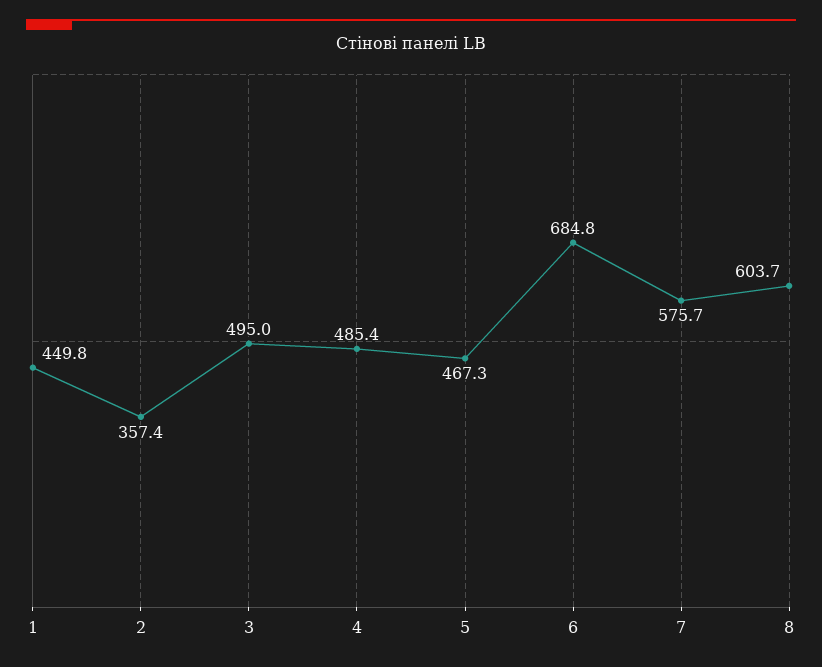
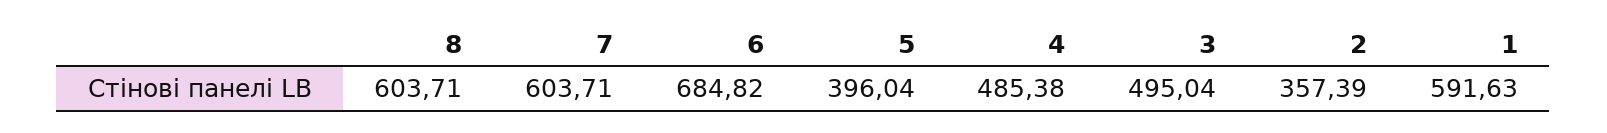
1: 449.8 -> 591.63
5: 467.3 -> 396.04
7: 575.7 -> 603.71

